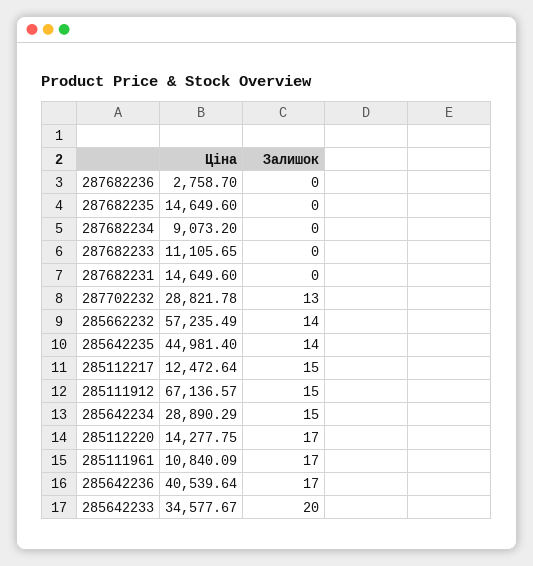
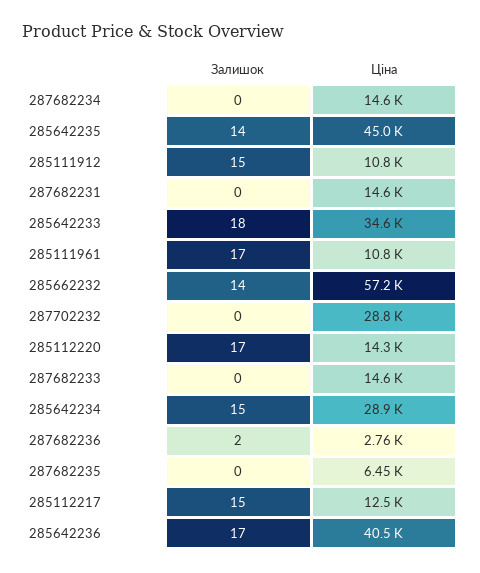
Залишок, 287682236: 0 -> 2
Ціна, 287682235: 14649.6 -> 6450
Ціна, 287682234: 9073.2 -> 14600
Ціна, 287682233: 11105.65 -> 14600
Залишок, 287702232: 13 -> 0
Ціна, 285111912: 67136.57 -> 10800
Залишок, 285642233: 20 -> 18

